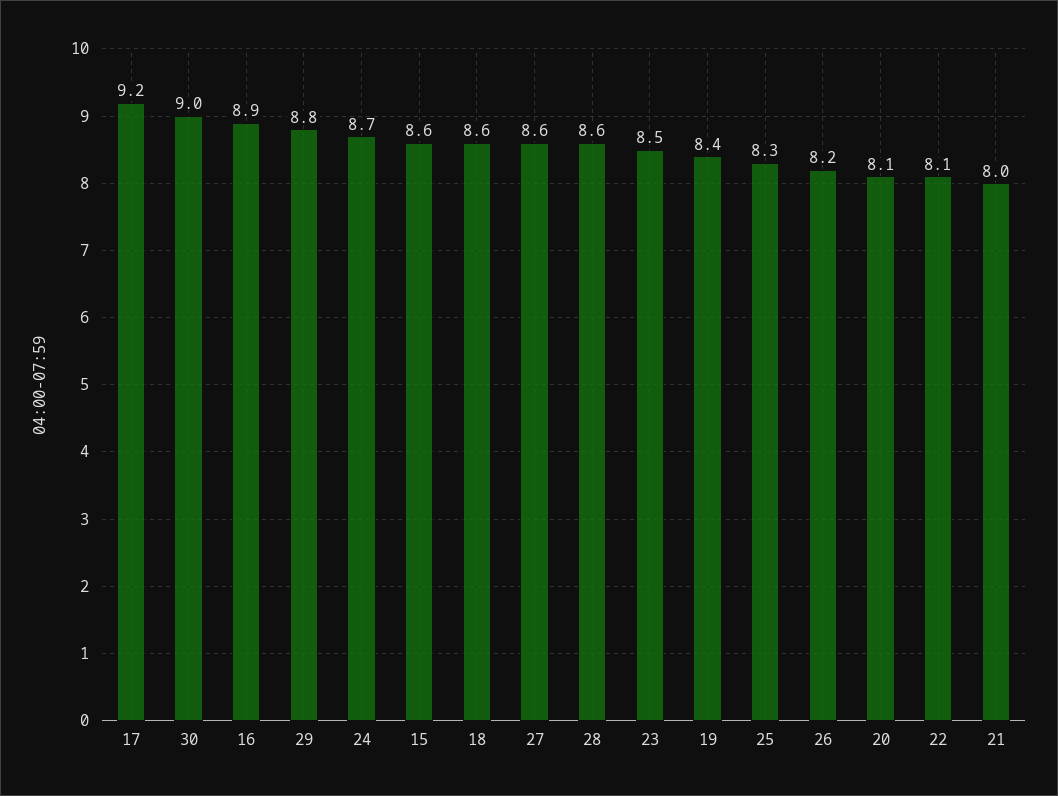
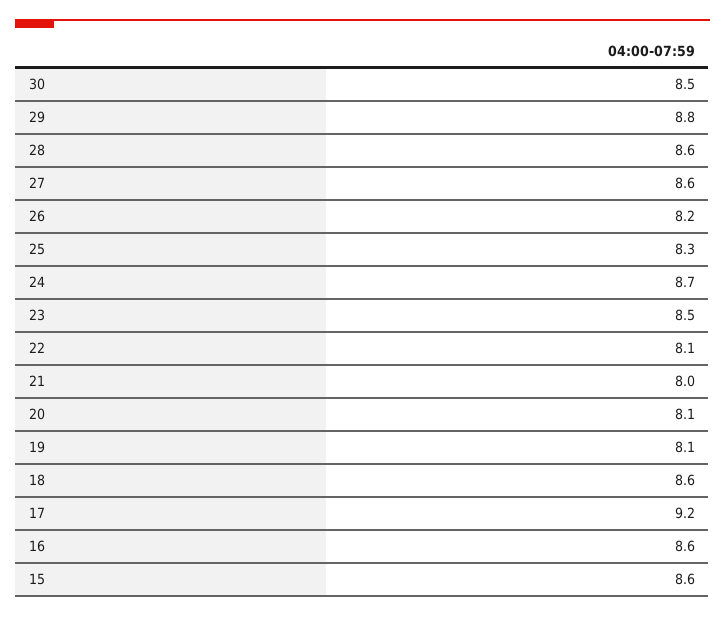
30: 9 -> 8.5
16: 8.9 -> 8.6
19: 8.4 -> 8.1

